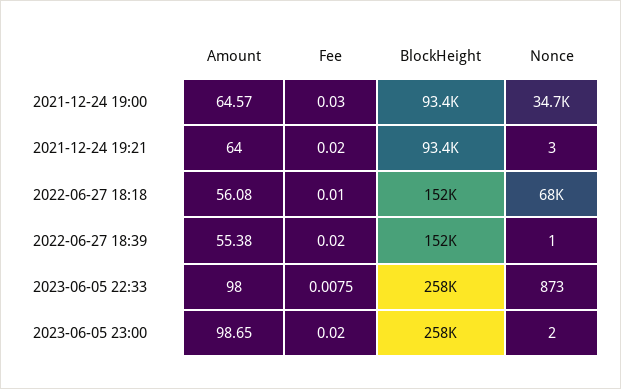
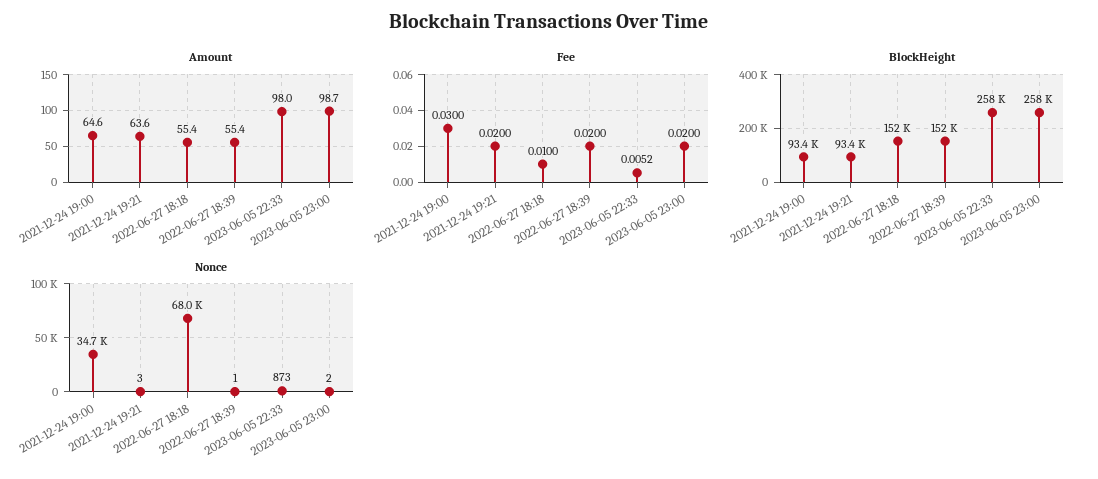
Amount, 2021-12-24 19:21: 64 -> 63.6
Amount, 2022-06-27 18:18: 56.08 -> 55.4
Fee, 2023-06-05 22:33: 0.0075 -> 0.0052

